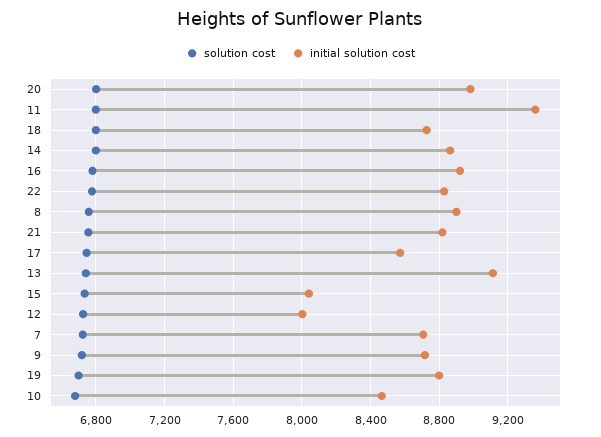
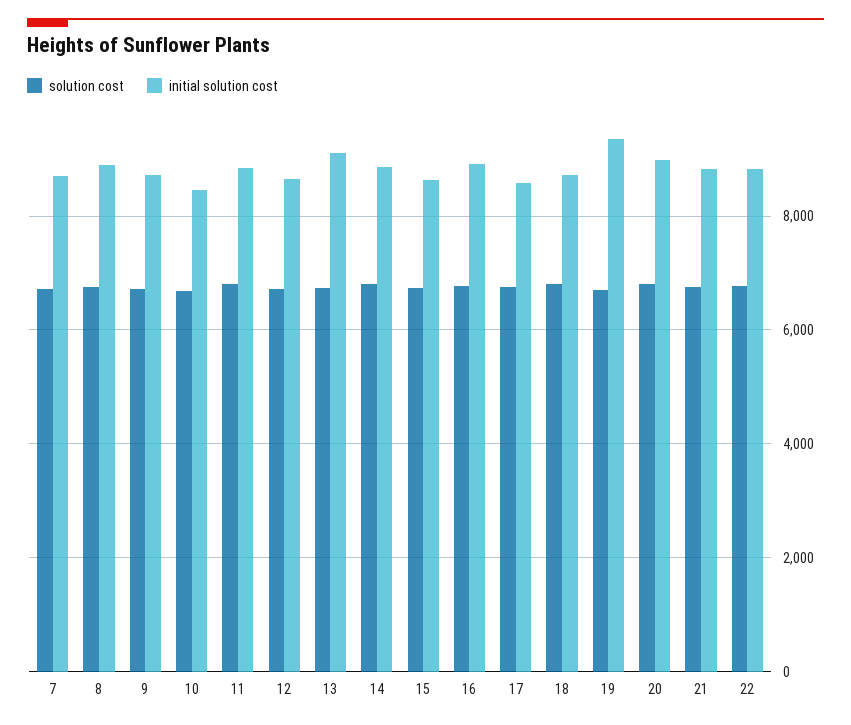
initial solution cost, 11: 9350 -> 8800
initial solution cost, 15: 8050 -> 8600
initial solution cost, 12: 8000 -> 8600
initial solution cost, 19: 8800 -> 9400

